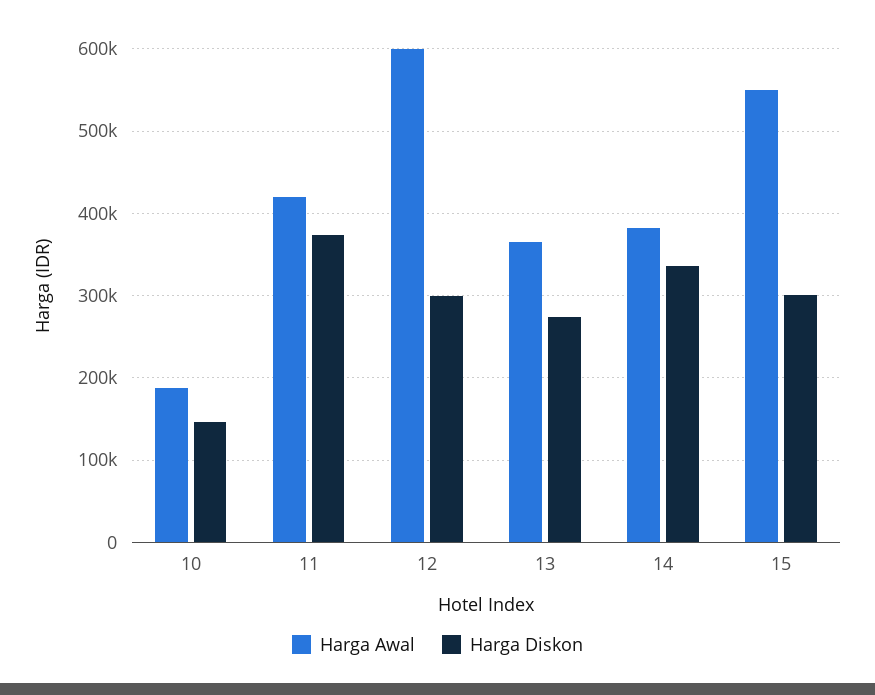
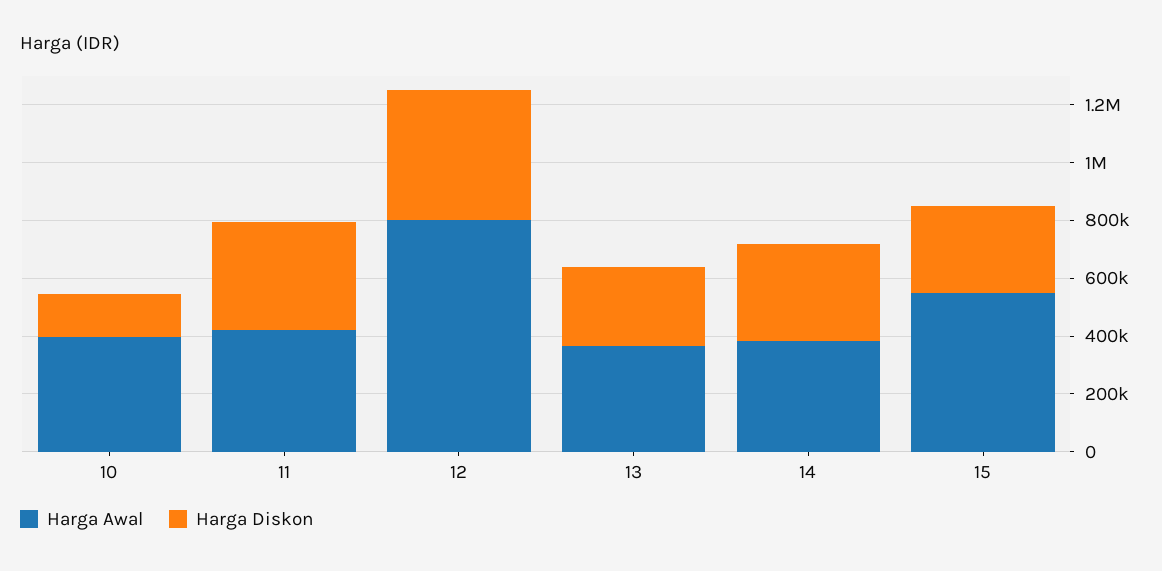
Harga Awal, 10: 190000 -> 400000
Harga Awal, 12: 600000 -> 800000
Harga Diskon, 12: 300000 -> 450000

